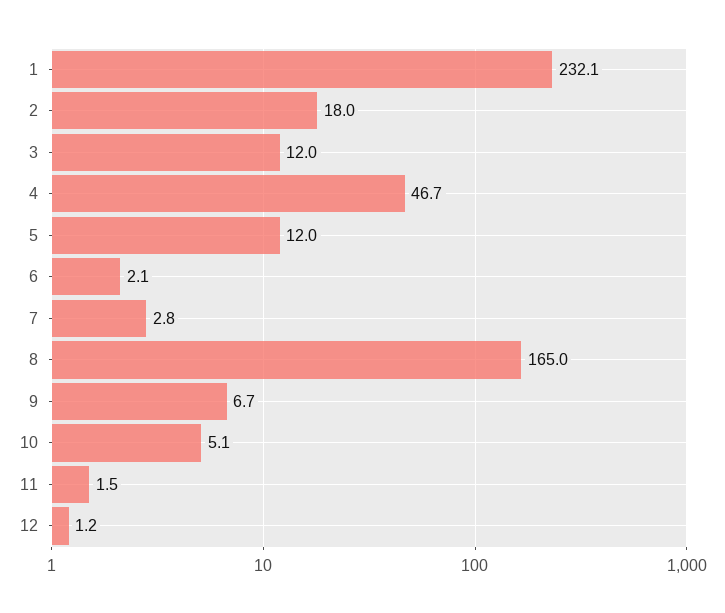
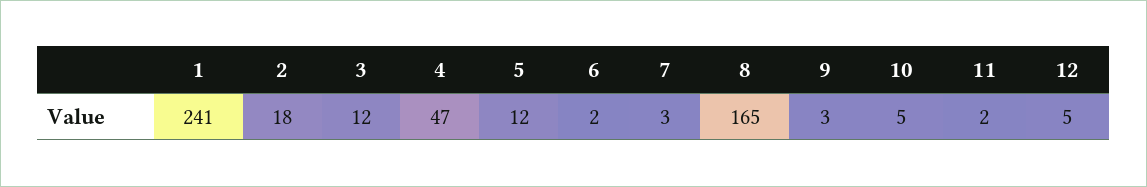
1: 232.1 -> 241
9: 6.7 -> 3
12: 1.2 -> 5

